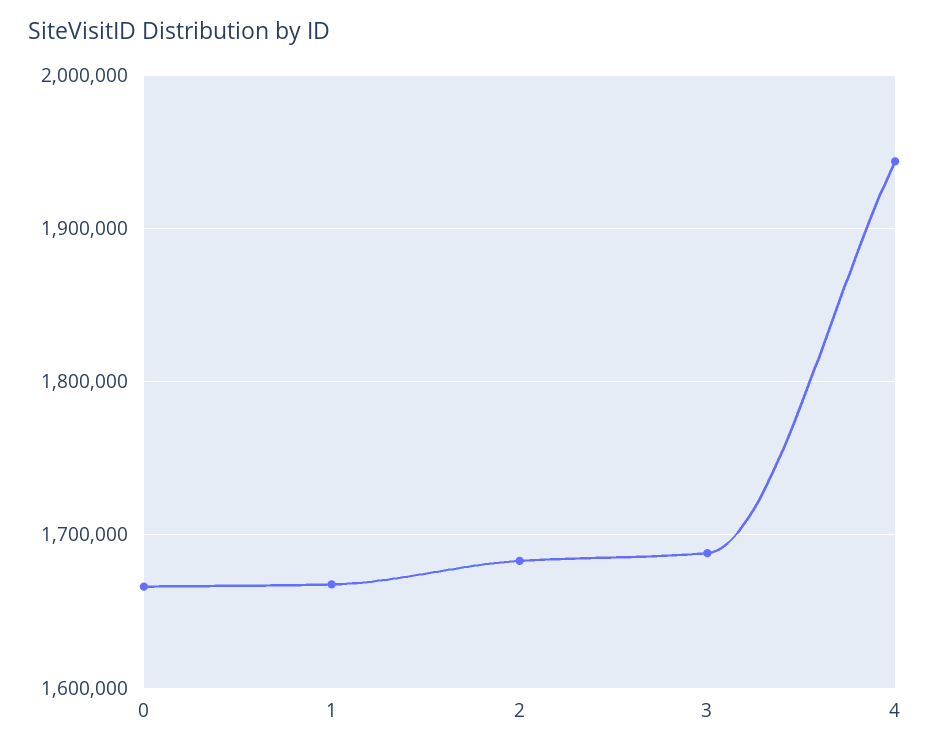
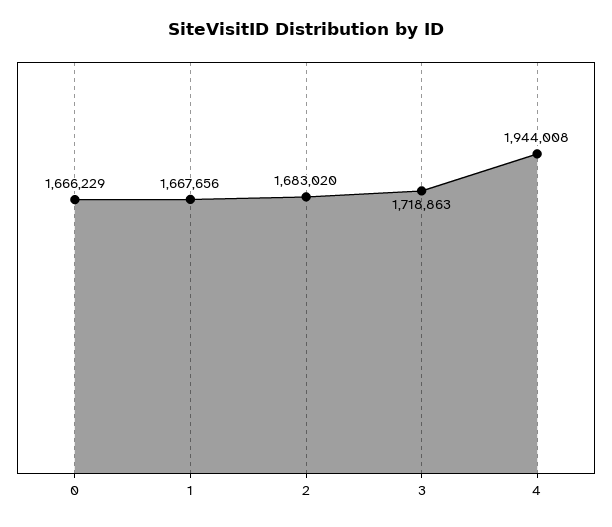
3: 1690000 -> 1718863

